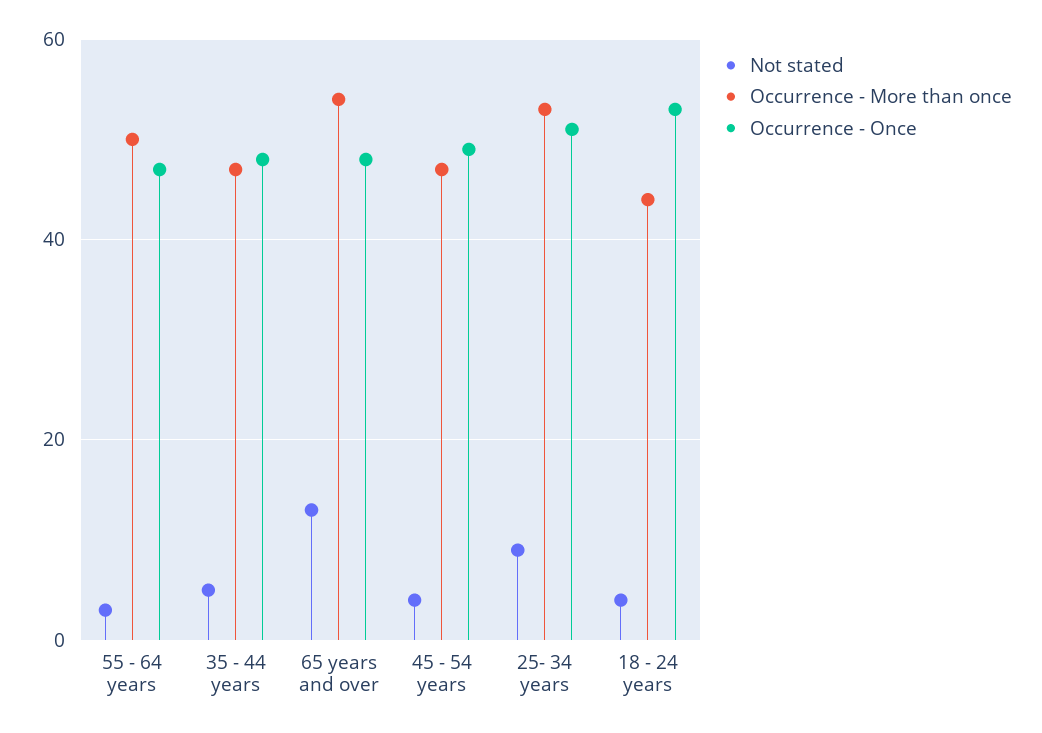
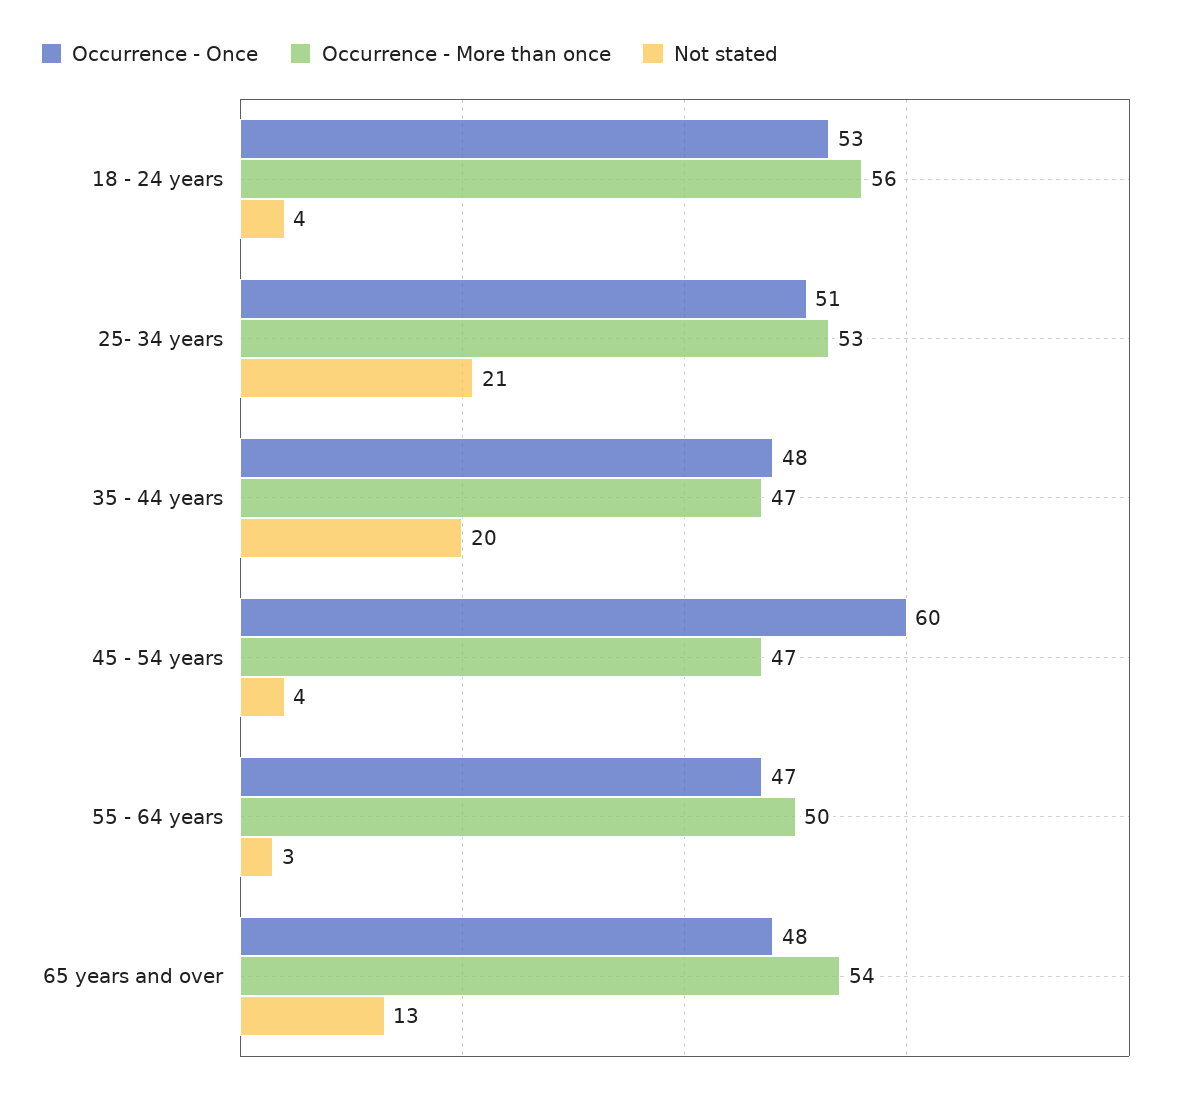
Not stated, 35 - 44 years: 5 -> 20
Occurrence - Once, 45 - 54 years: 50 -> 60
Not stated, 25- 34 years: 10 -> 21
Occurrence - More than once, 18 - 24 years: 45 -> 56

